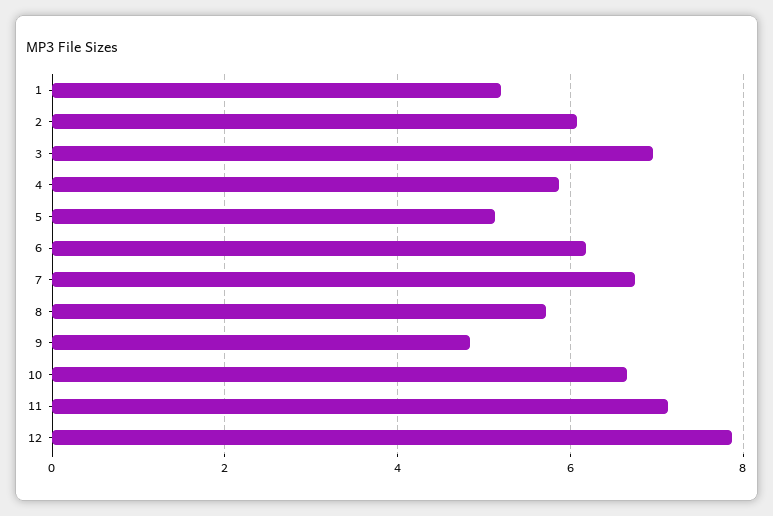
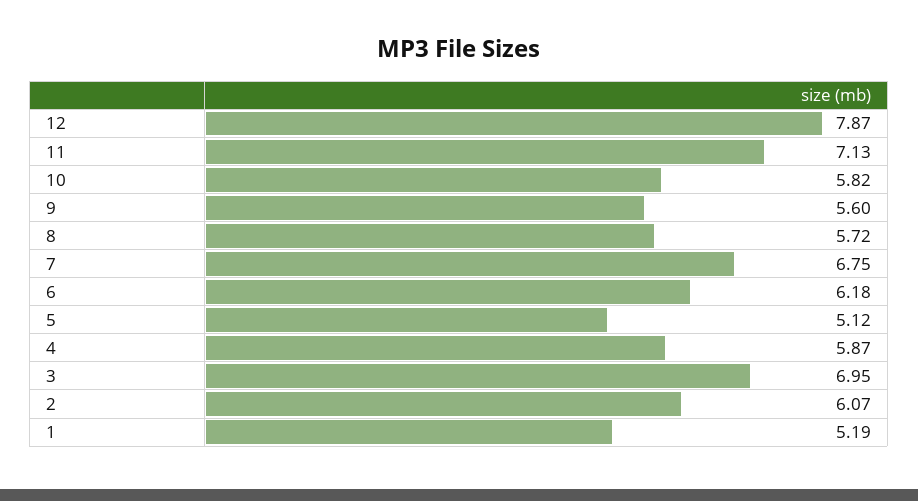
9: 4.8 -> 5.6
10: 6.6 -> 5.82

